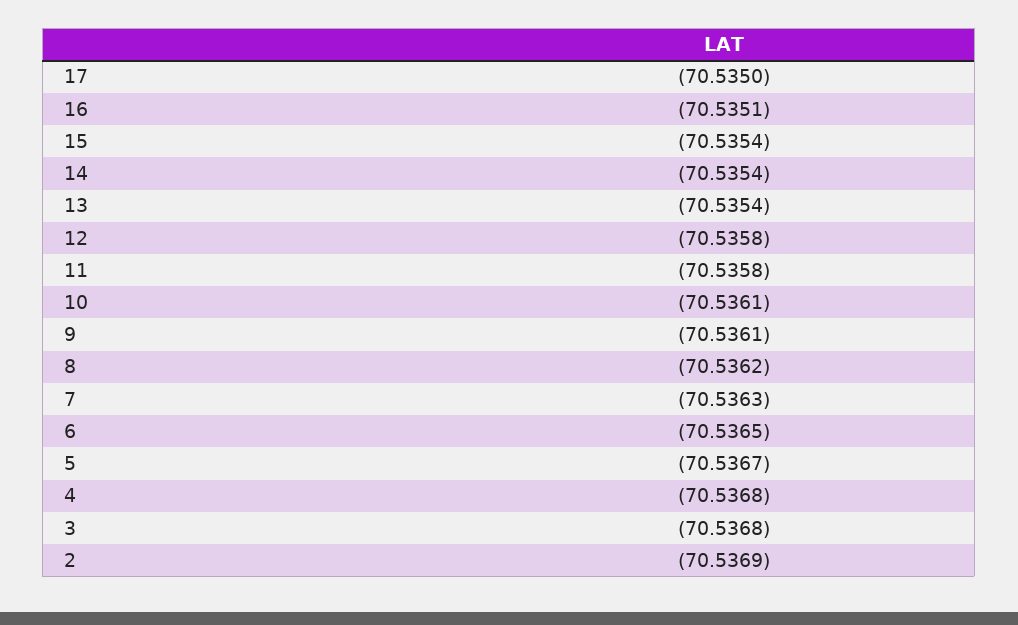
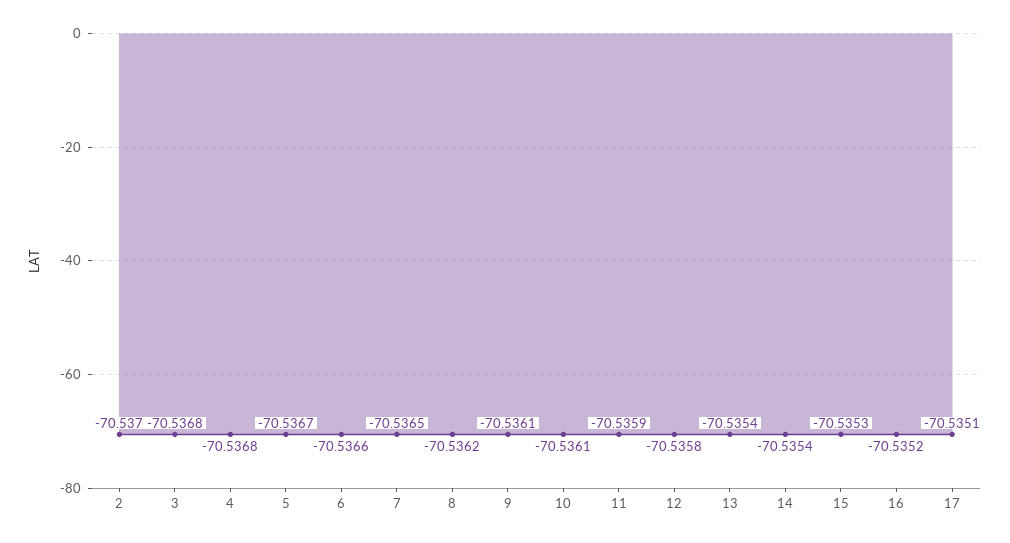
17: -70.535 -> -70.5351
16: -70.5351 -> -70.5352
15: -70.5354 -> -70.5353
11: -70.5358 -> -70.5359
7: -70.5363 -> -70.5365
6: -70.5365 -> -70.5366
2: -70.5369 -> -70.537

